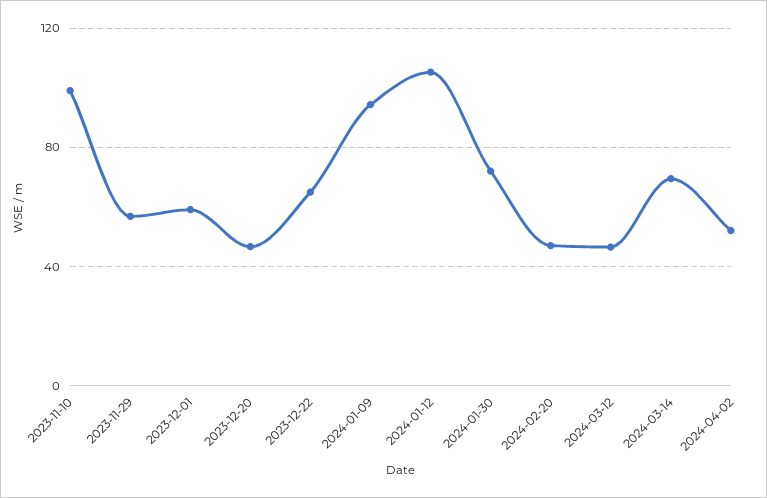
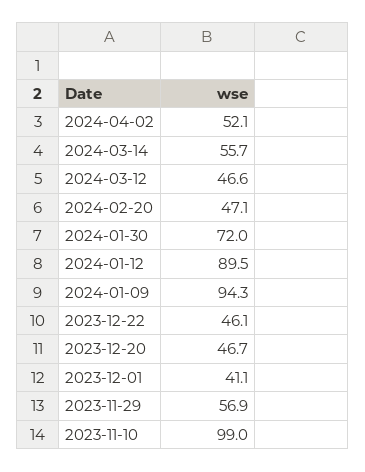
2023-12-01: 60 -> 41.1
2023-12-22: 65 -> 46.1
2024-01-12: 105 -> 89.5
2024-03-14: 70 -> 55.7

